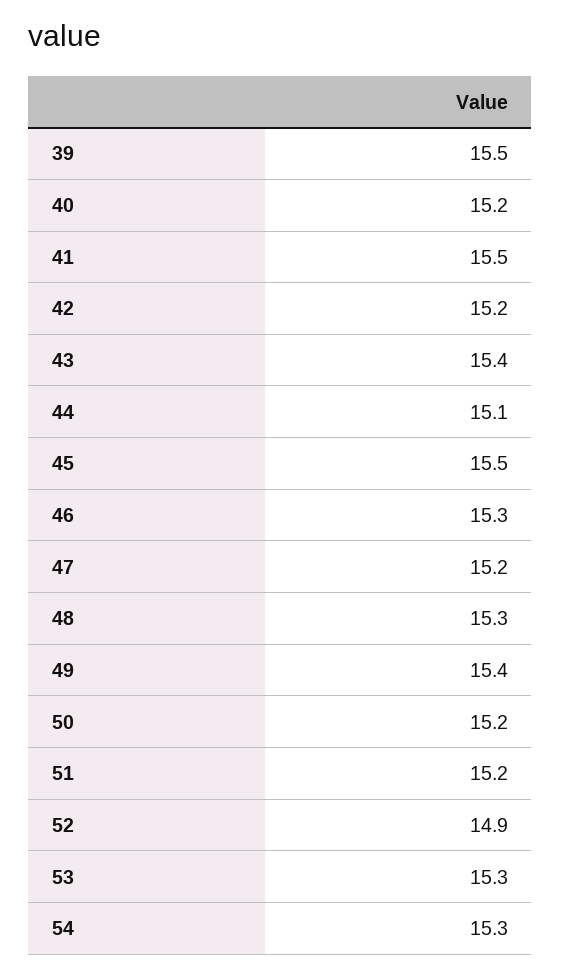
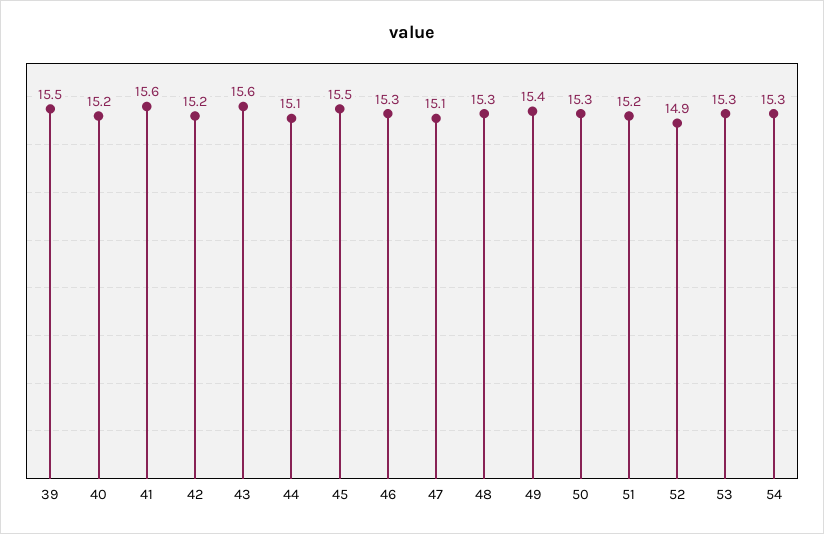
41: 15.5 -> 15.6
43: 15.4 -> 15.6
47: 15.2 -> 15.1
50: 15.2 -> 15.3

